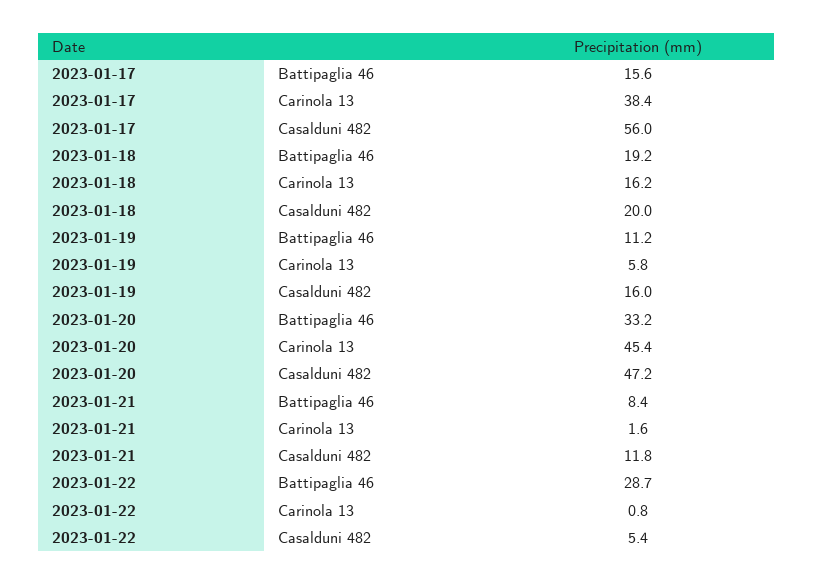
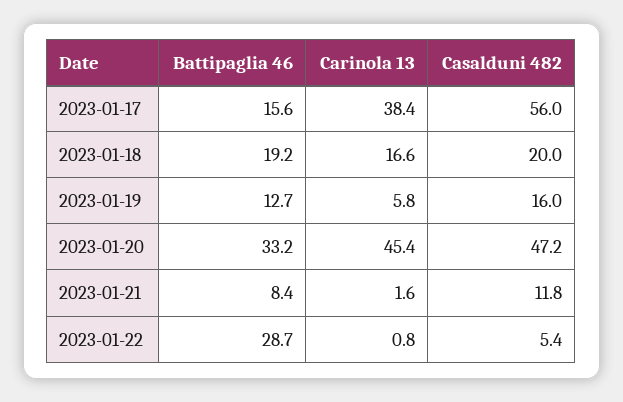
2023-01-18, Carinola 13: 16.2 -> 16.6
2023-01-19, Battipaglia 46: 11.2 -> 12.7

